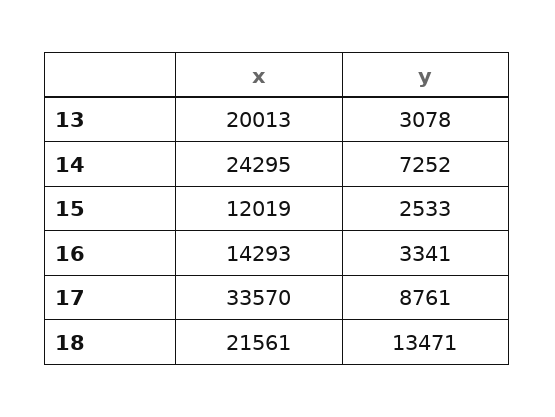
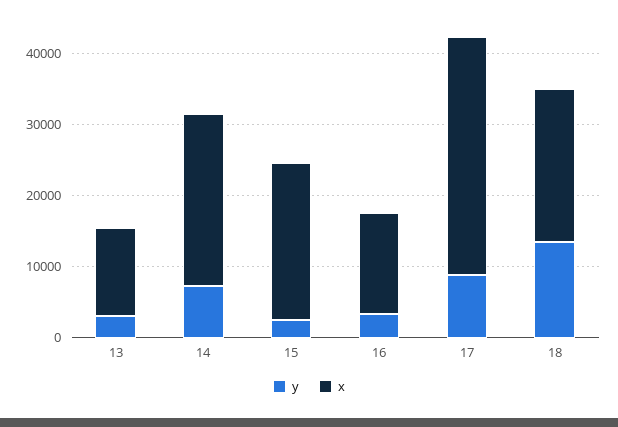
x, 13: 20013 -> 12000
x, 15: 12019 -> 22000

